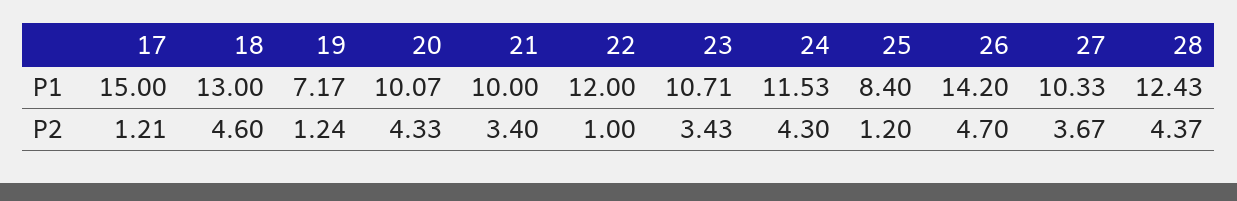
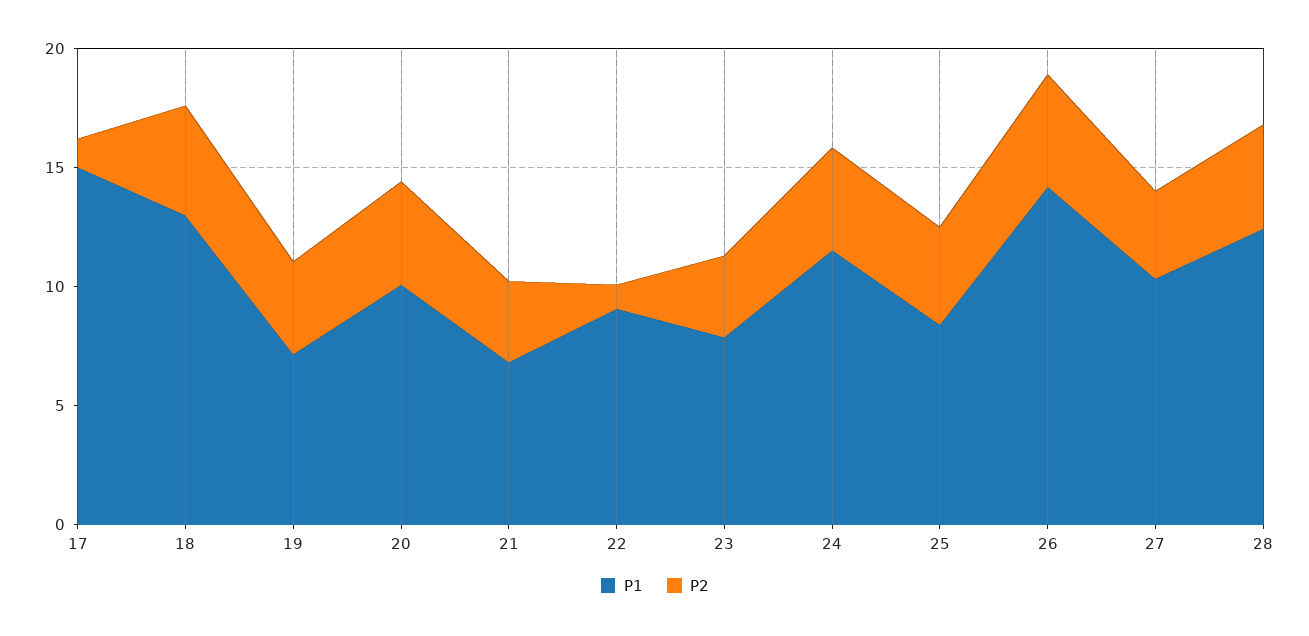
P1, 21: 10 -> 7
P1, 22: 12 -> 9
P1, 23: 10.71 -> 8
P2, 19: 1.24 -> 4
P2, 25: 1.2 -> 4

